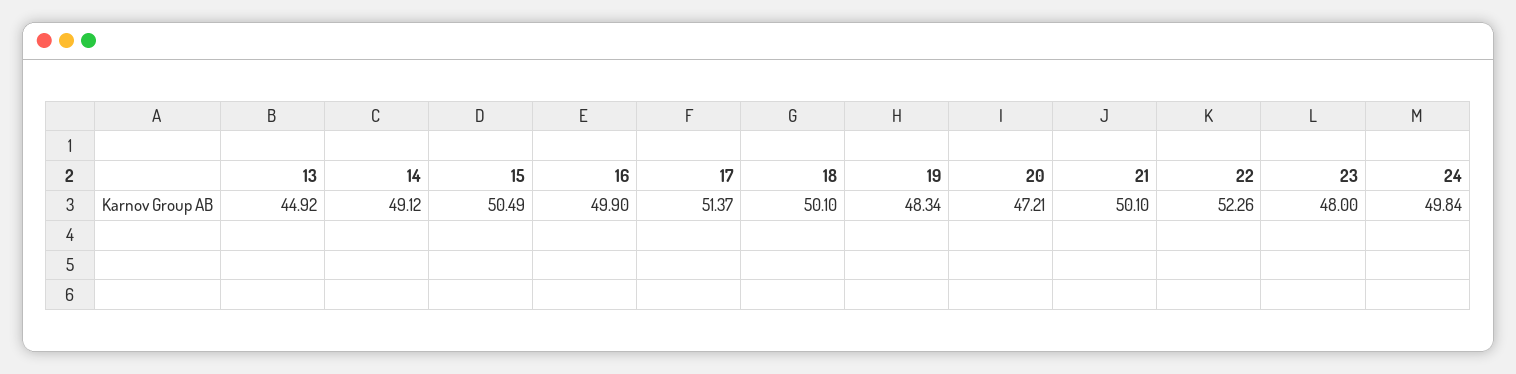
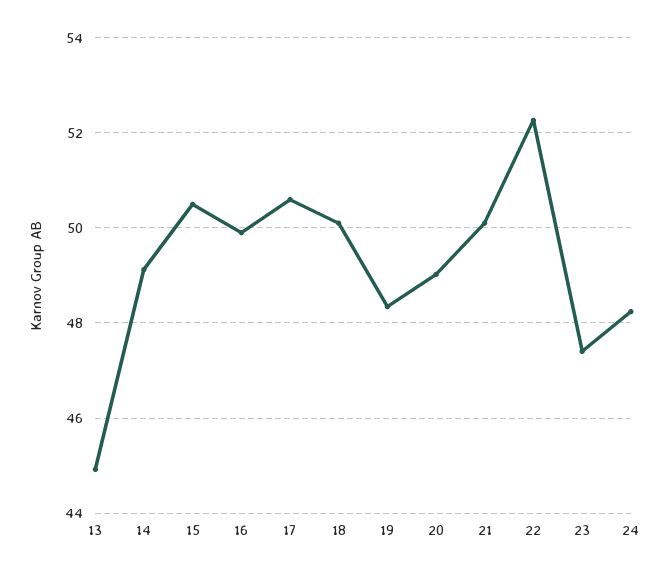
17: 51.37 -> 50.6
20: 47.21 -> 49
23: 48 -> 47.4
24: 49.84 -> 48.2

